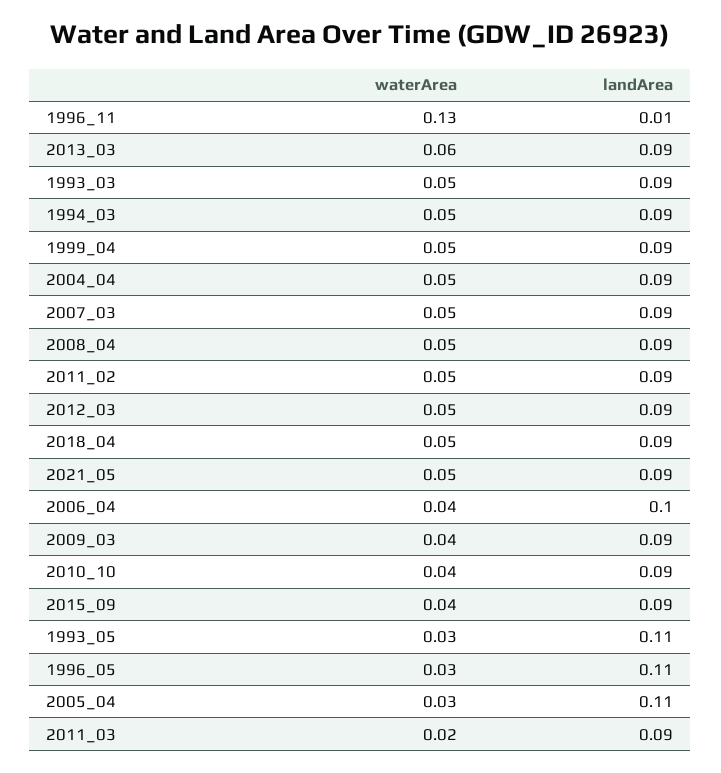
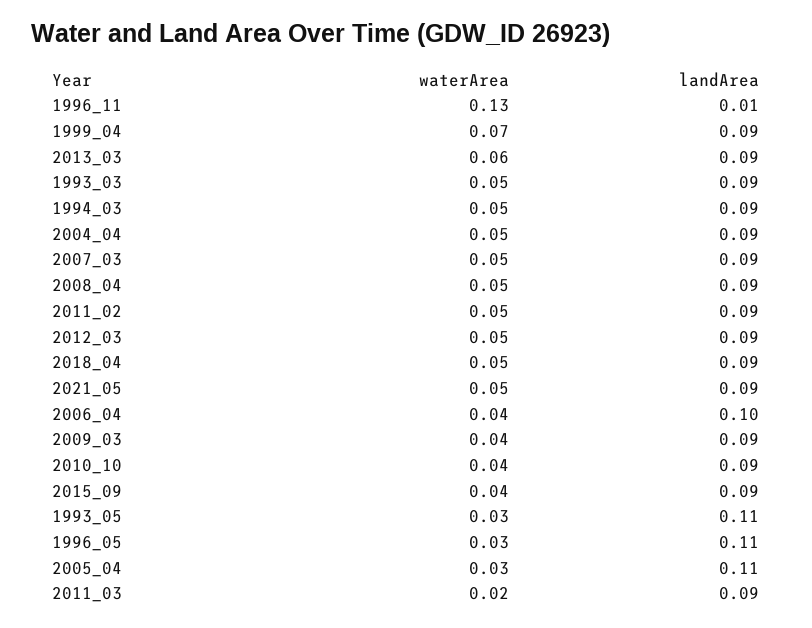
waterArea, 1999_04: 0.05 -> 0.07

